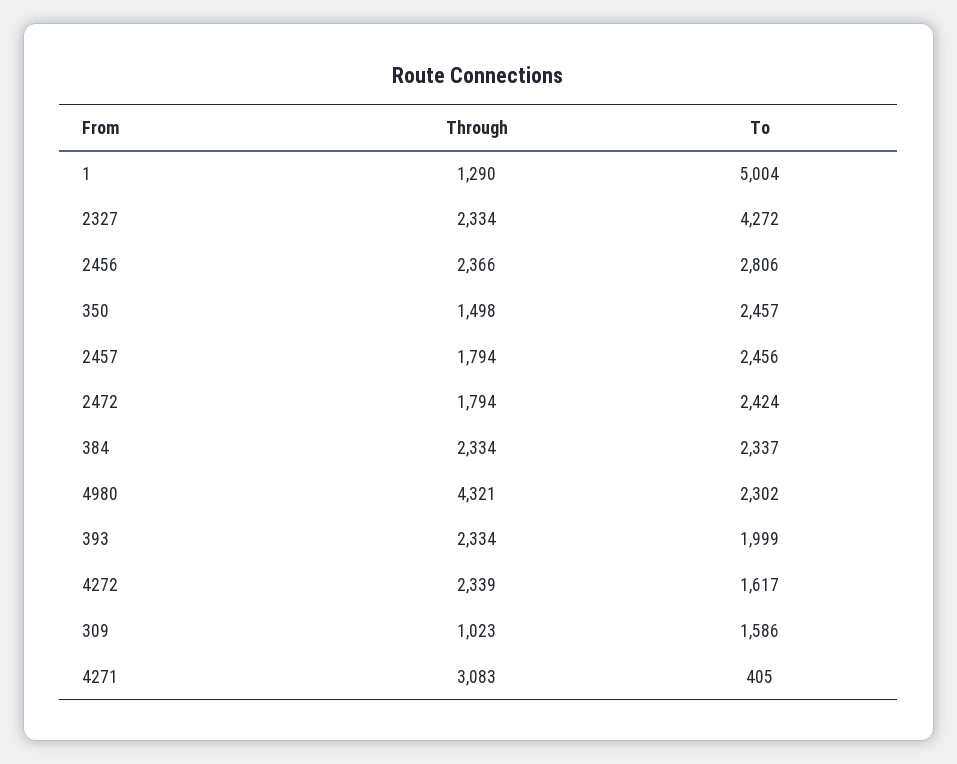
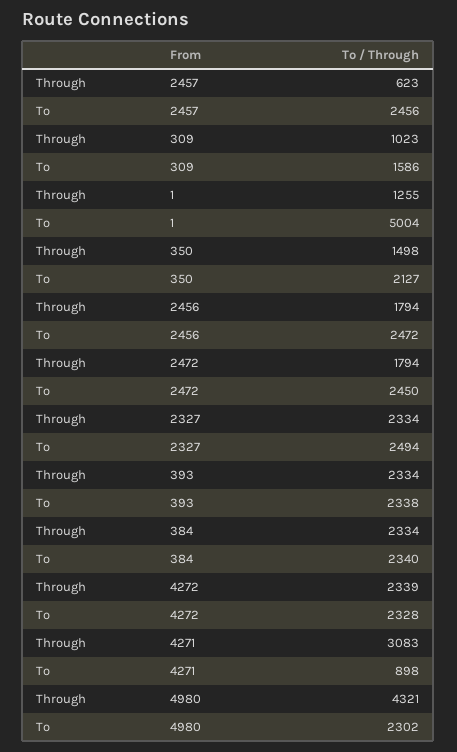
Through, 1: 1290 -> 1255
To, 2327: 4272 -> 2494
Through, 2456: 2366 -> 1794
To, 2456: 2806 -> 2472
To, 350: 2457 -> 2127
Through, 2457: 1794 -> 623
To, 2472: 2424 -> 2450
To, 384: 2337 -> 2340
To, 393: 1999 -> 2338
To, 4272: 1617 -> 2328
To, 4271: 405 -> 898

